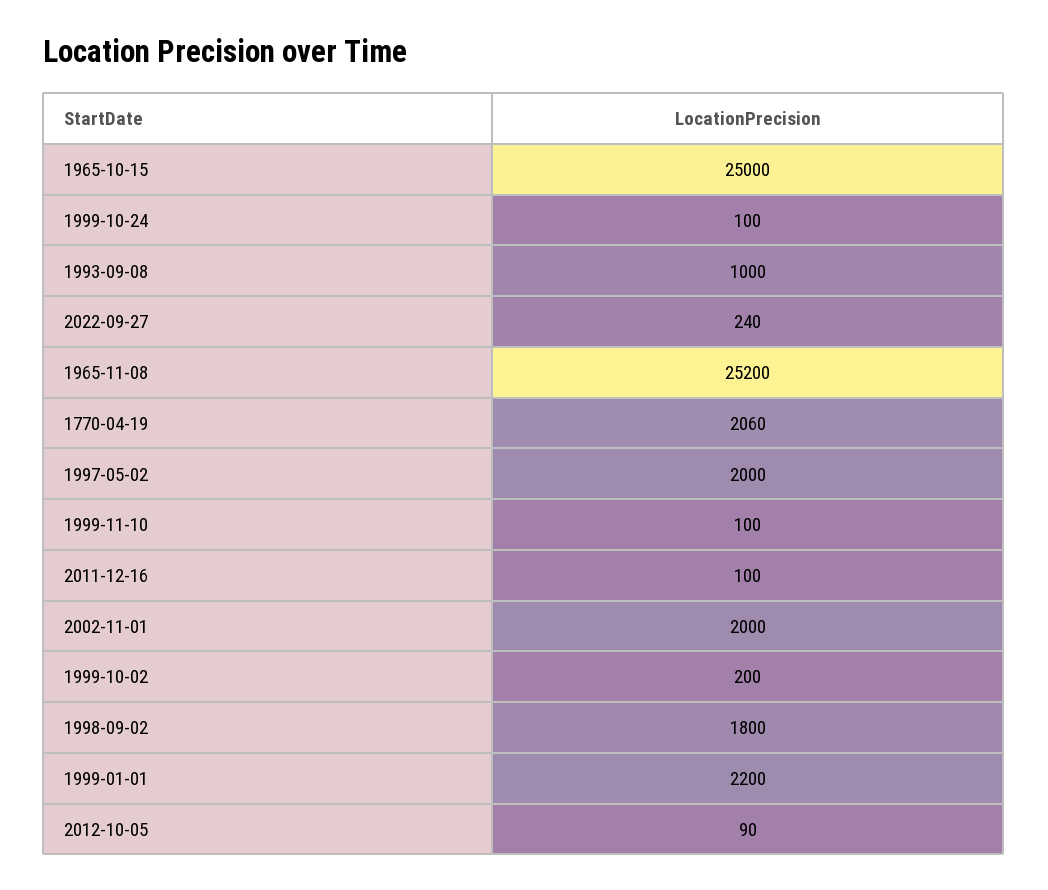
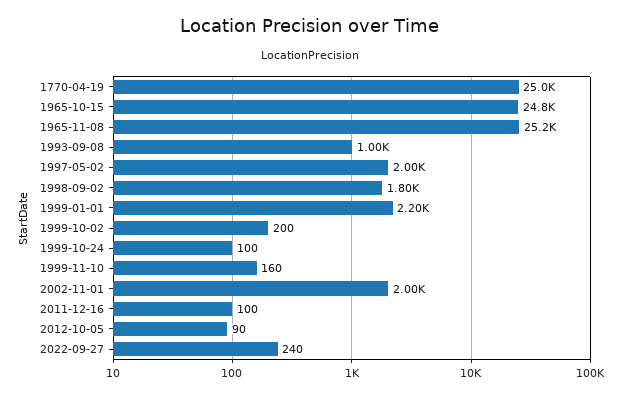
1965-10-15: 25000 -> 24800
1770-04-19: 2060 -> 25000
1999-11-10: 100 -> 160

